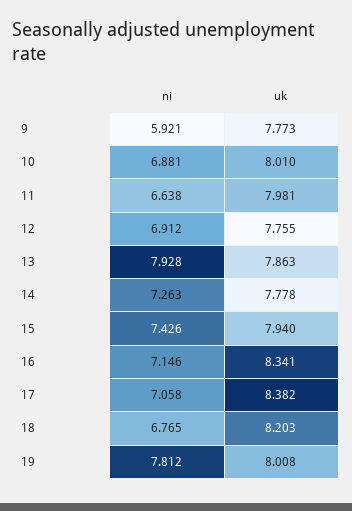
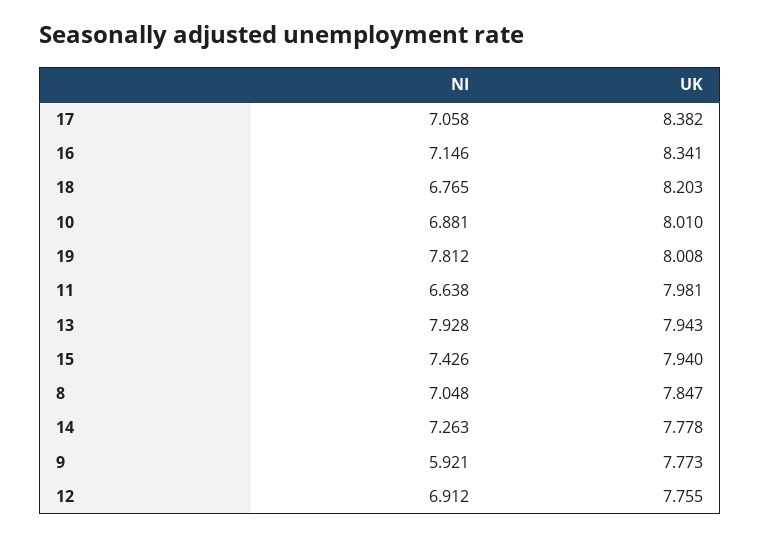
uk, 13: 7.863 -> 7.943
ni, 8: none -> 7.048
uk, 8: none -> 7.847

